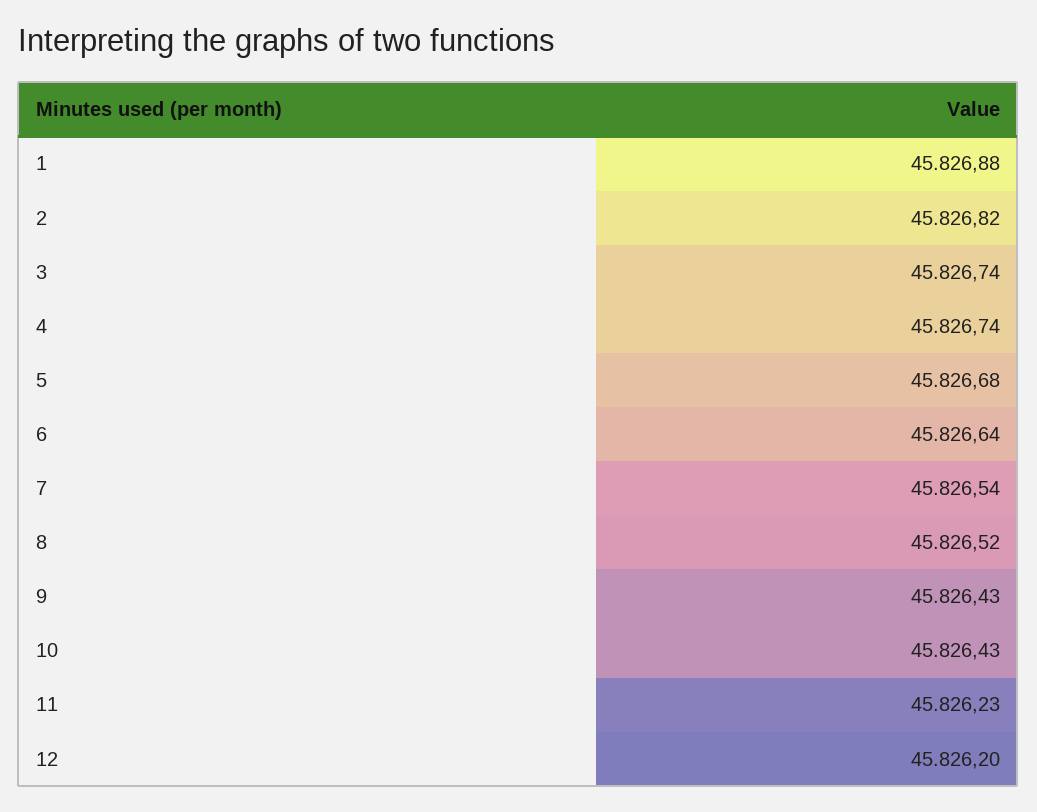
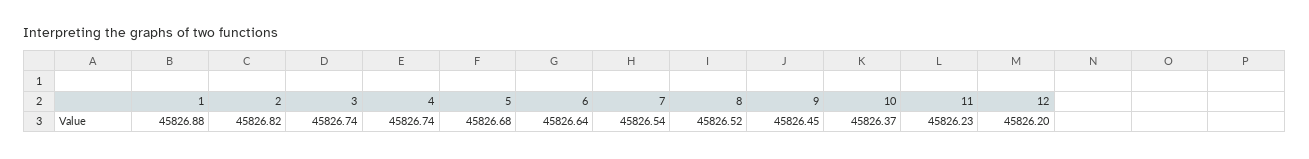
9: 45826.43 -> 45826.45
10: 45826.43 -> 45826.37

